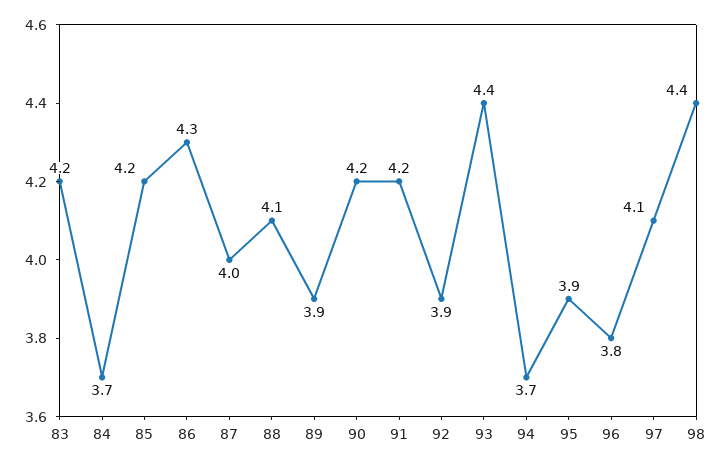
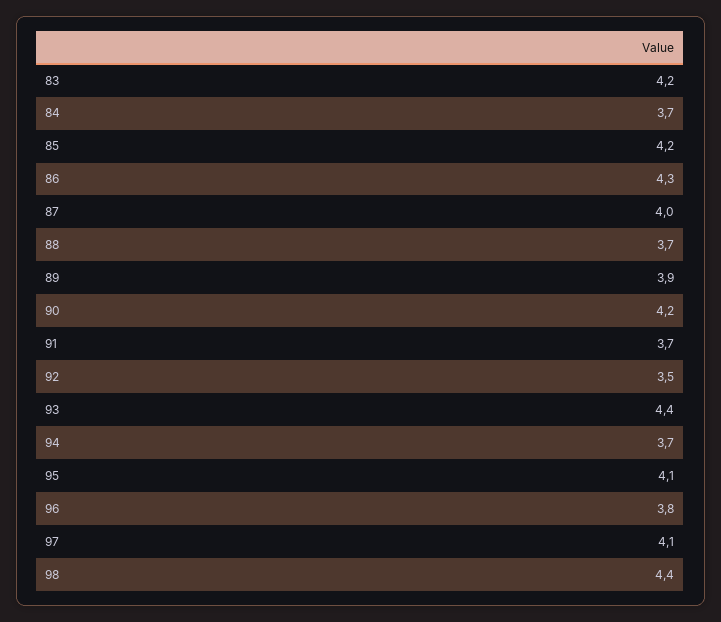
88: 4.1 -> 3.7
91: 4.2 -> 3.7
92: 3.9 -> 3.5
95: 3.9 -> 4.1

